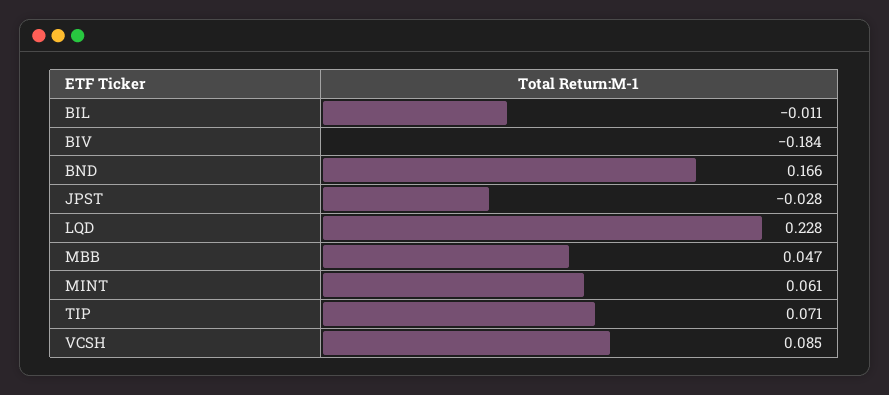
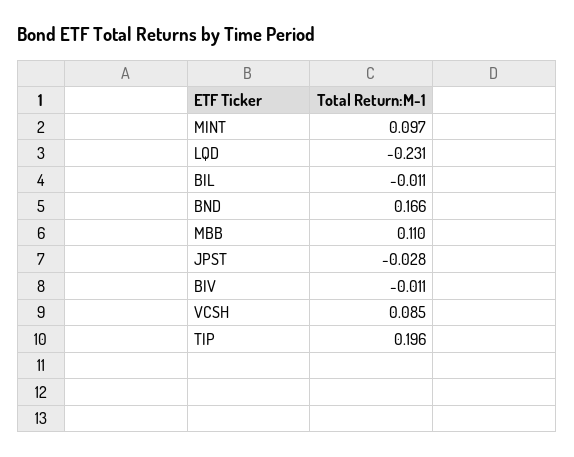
BIV: -0.184 -> -0.011
LQD: 0.228 -> -0.231
MBB: 0.047 -> 0.11
MINT: 0.061 -> 0.097
TIP: 0.071 -> 0.196

